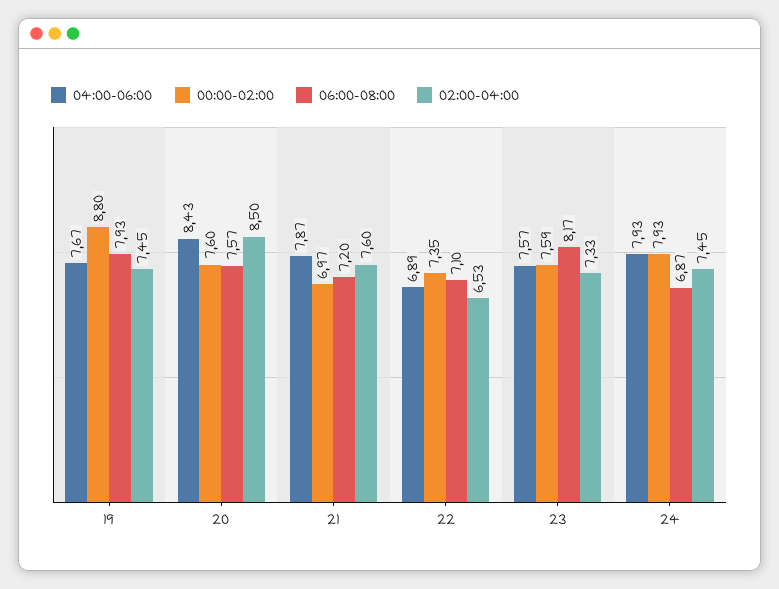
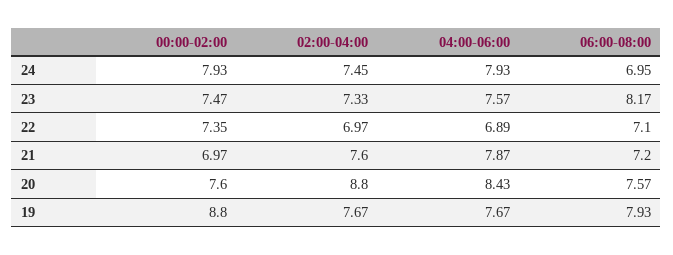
02:00-04:00, 19: 7.45 -> 7.67
02:00-04:00, 20: 8.5 -> 8.8
02:00-04:00, 22: 6.53 -> 6.97
00:00-02:00, 23: 7.59 -> 7.47
06:00-08:00, 24: 6.87 -> 6.95

